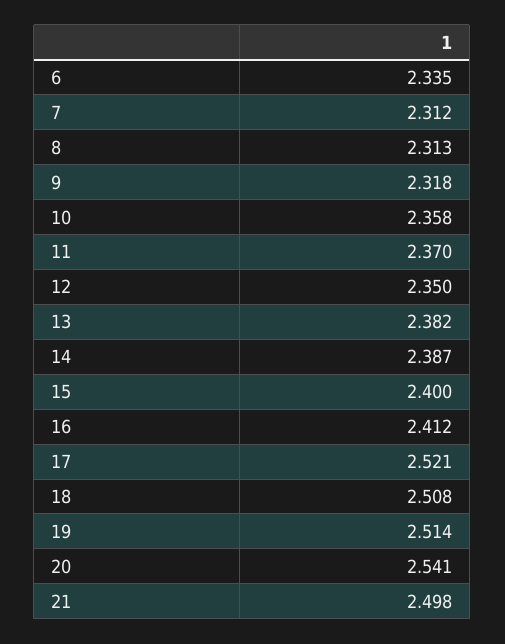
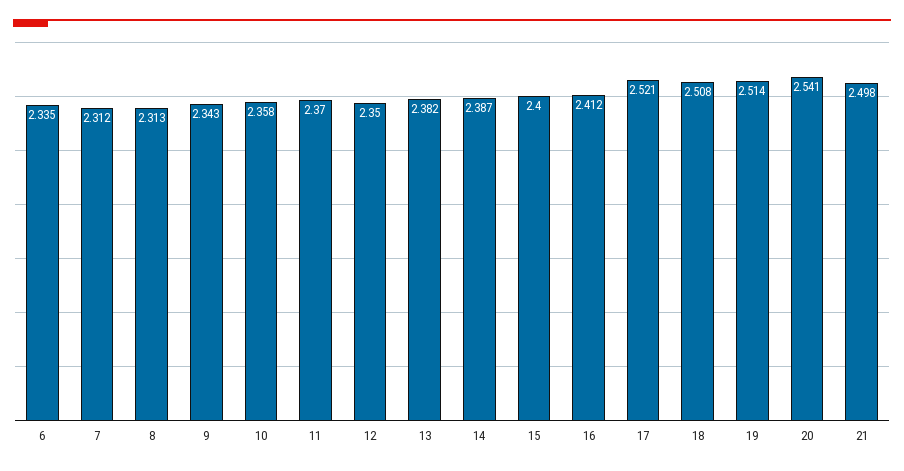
9: 2.318 -> 2.343

